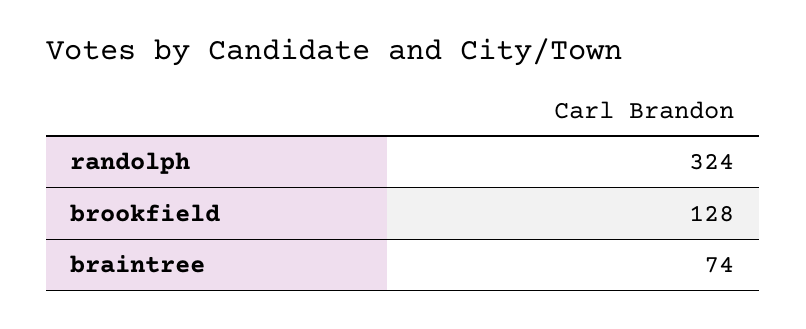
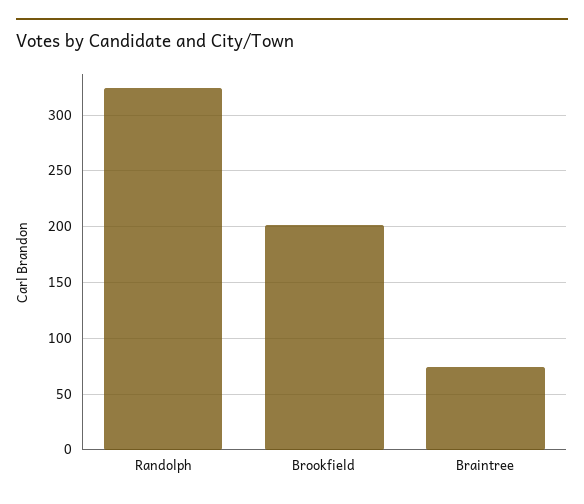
brookfield: 128 -> 200

